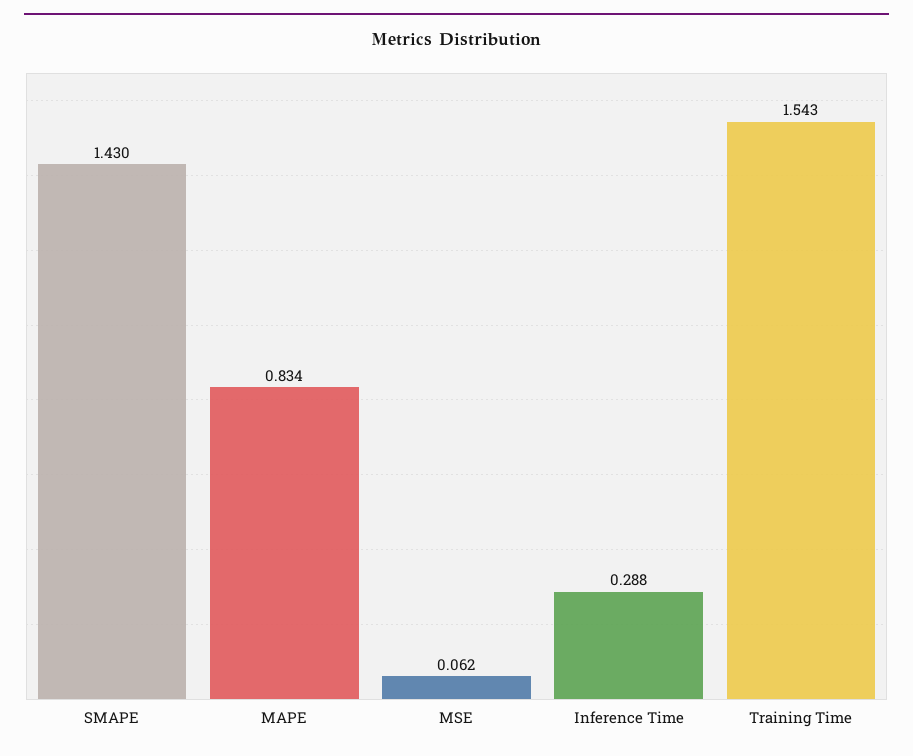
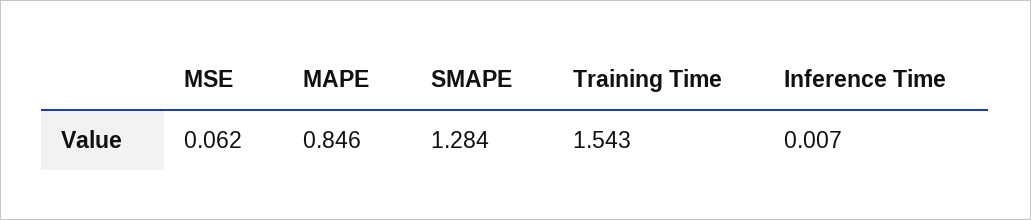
SMAPE: 1.43 -> 1.284
MAPE: 0.834 -> 0.846
Inference Time: 0.288 -> 0.007

